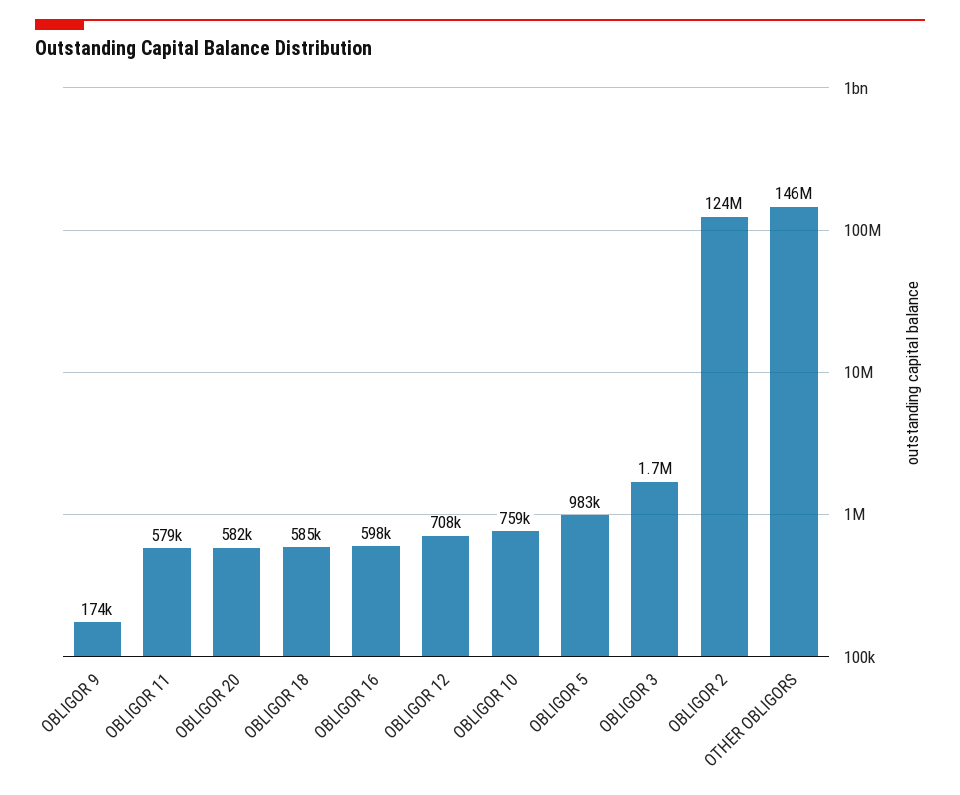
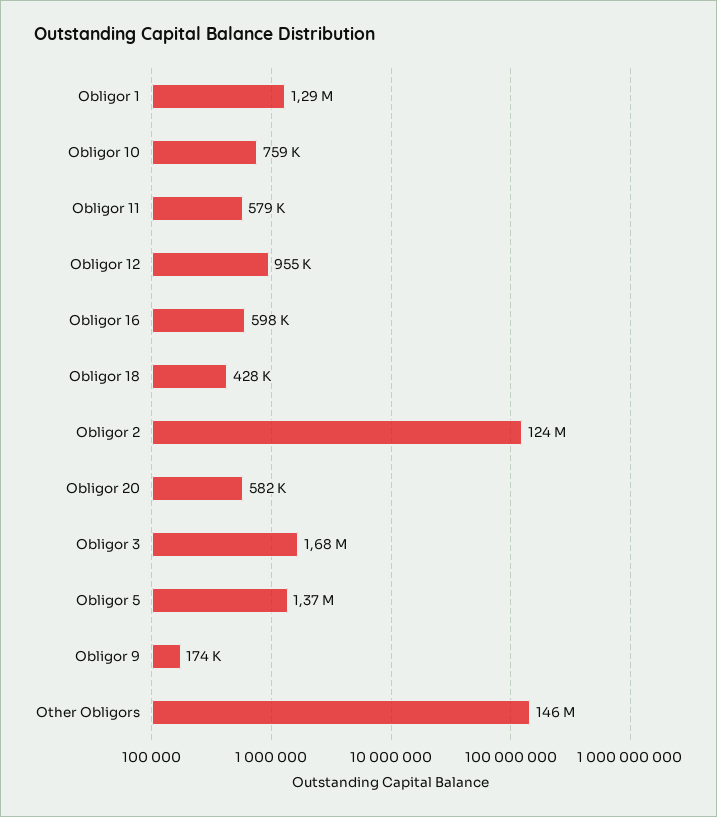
OBLIGOR 18: 585000 -> 428000
OBLIGOR 12: 708000 -> 955000
OBLIGOR 5: 983000 -> 1370000
Obligor 1: none -> 1290000

